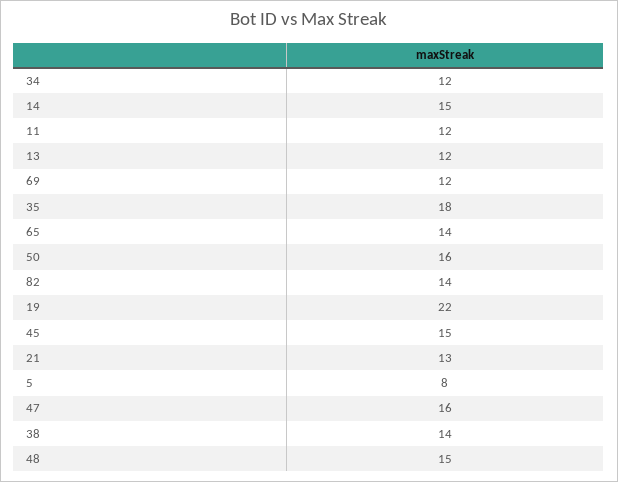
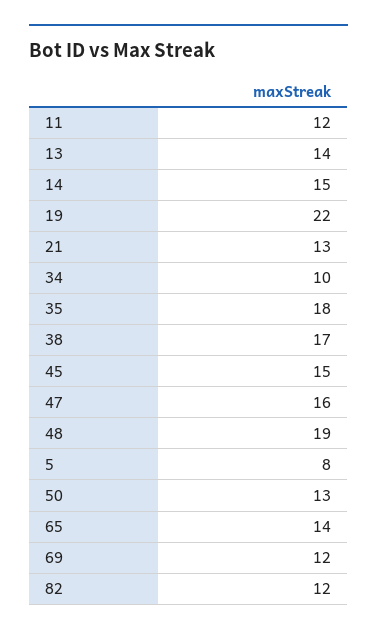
34: 12 -> 10
13: 12 -> 14
50: 16 -> 13
82: 14 -> 12
38: 14 -> 17
48: 15 -> 19

